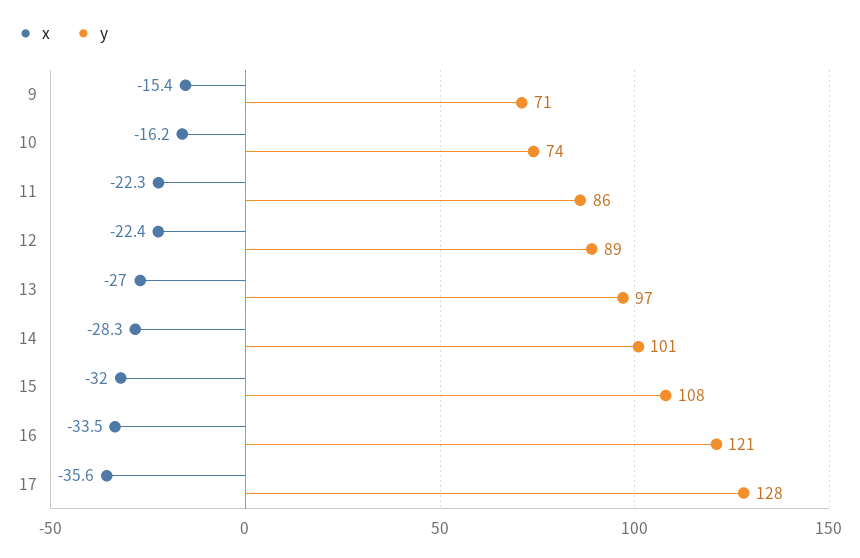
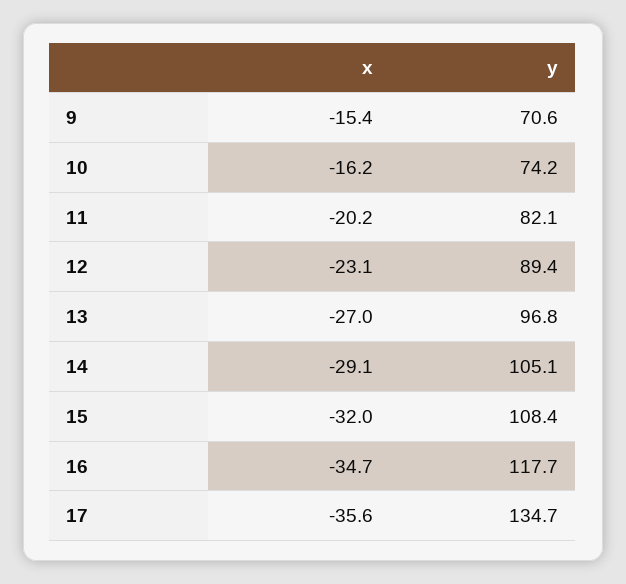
x, 11: -22.3 -> -20.2
y, 11: 86 -> 82.1
x, 12: -22.4 -> -23.1
x, 14: -28.3 -> -29.1
y, 14: 101 -> 105.1
x, 16: -33.5 -> -34.7
y, 16: 121 -> 117.7
y, 17: 128 -> 134.7

